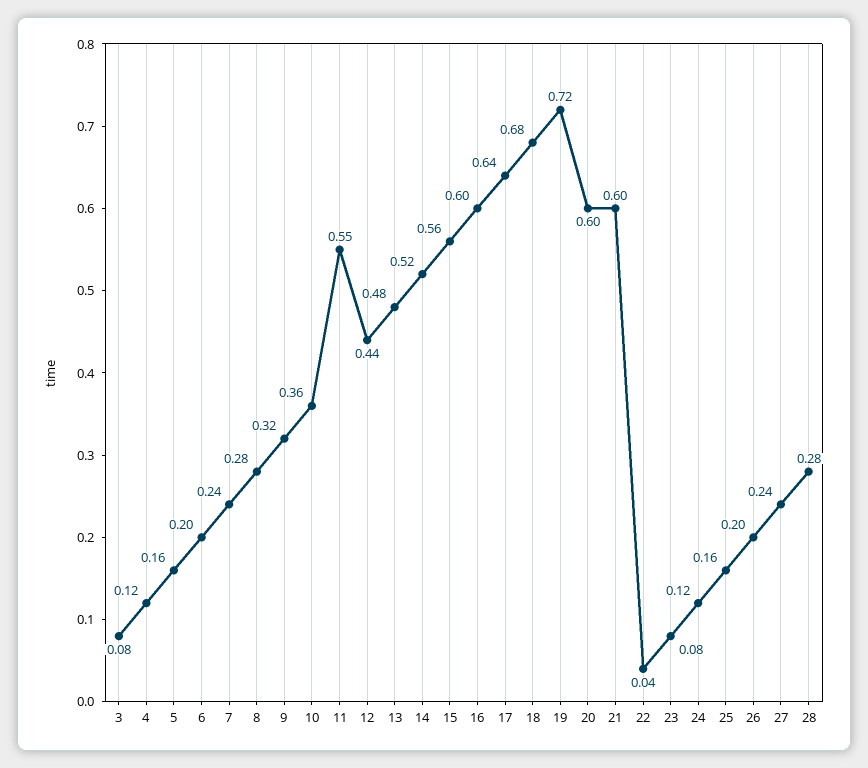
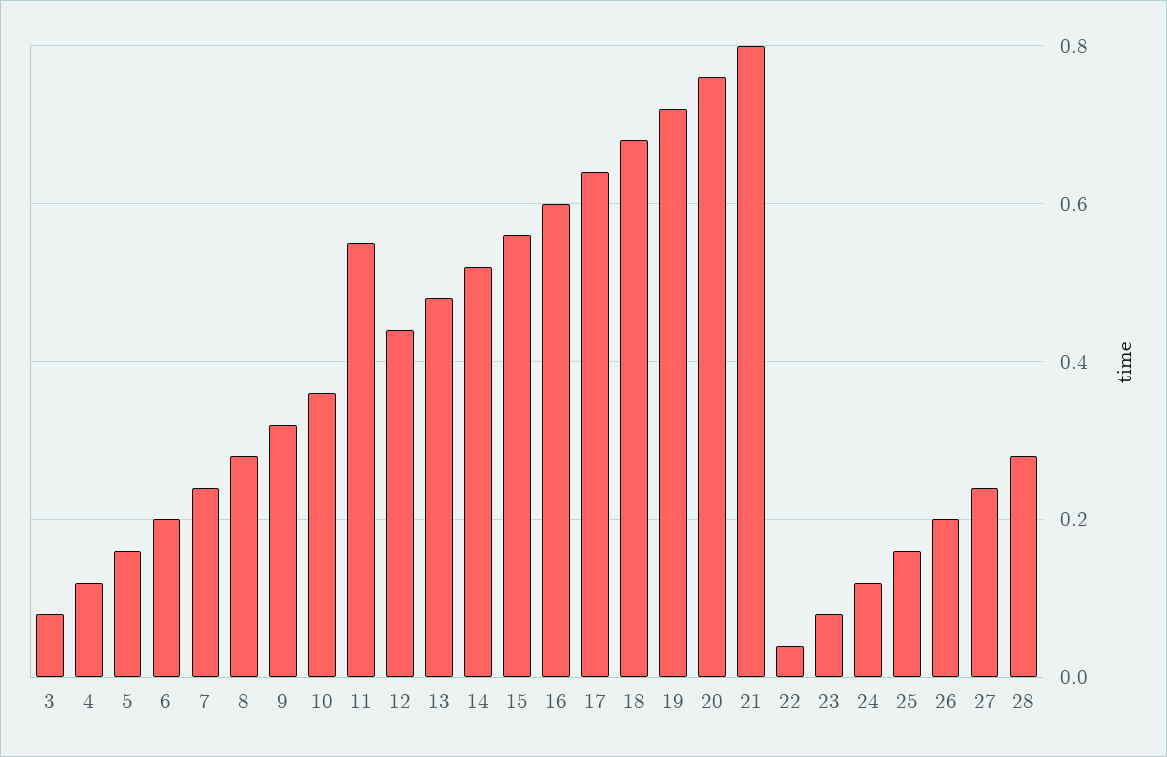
20: 0.6 -> 0.75
21: 0.6 -> 0.8

